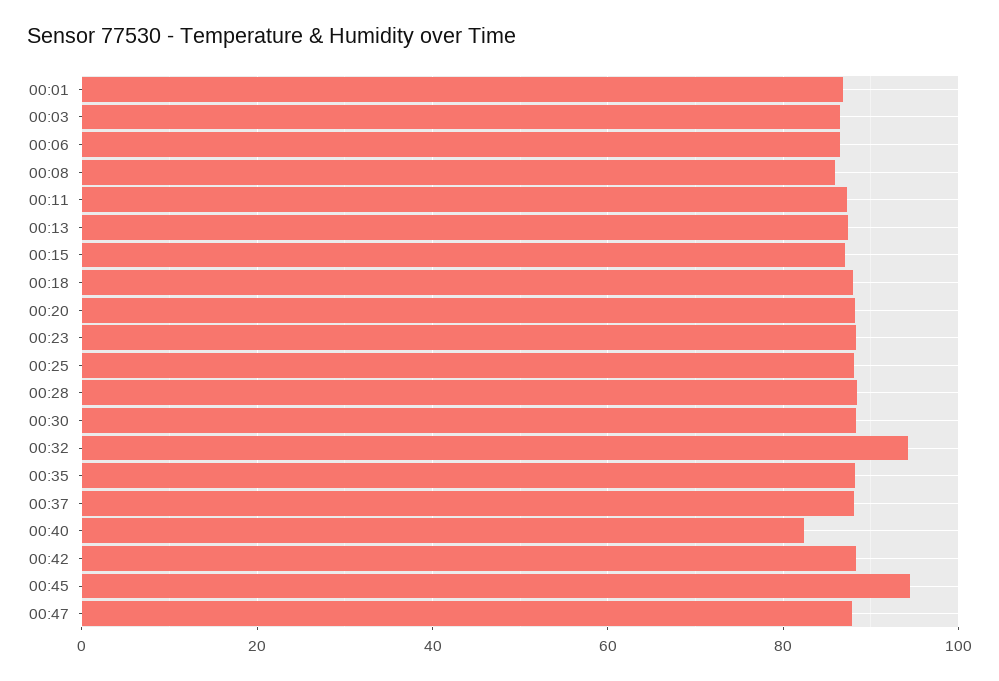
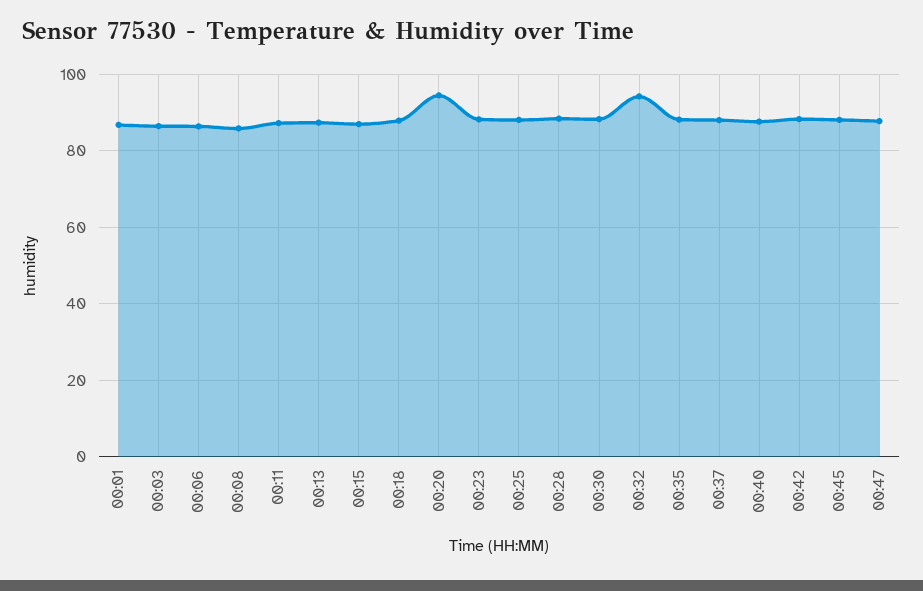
00:20: 88 -> 94
00:40: 82 -> 88
00:45: 94 -> 88

